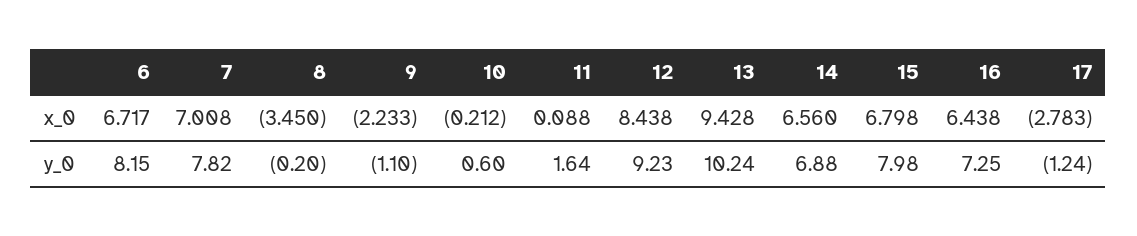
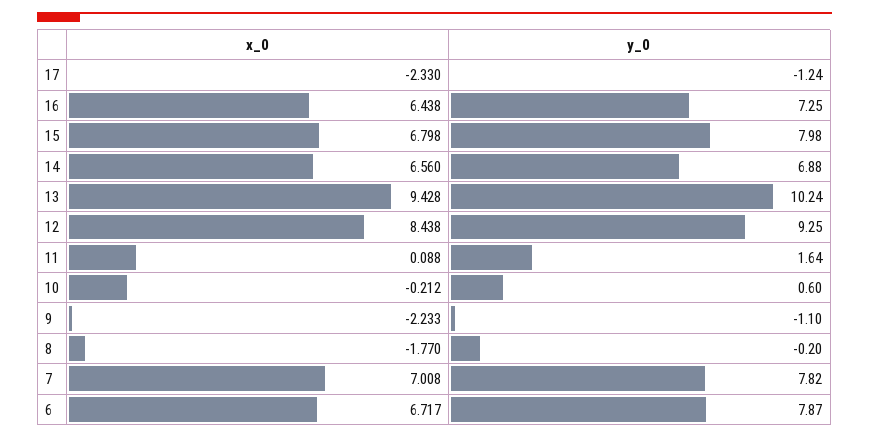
8, x_0: -3.45 -> -1.77
17, x_0: -2.783 -> -2.33
6, y_0: 8.15 -> 7.87
12, y_0: 9.23 -> 9.25

